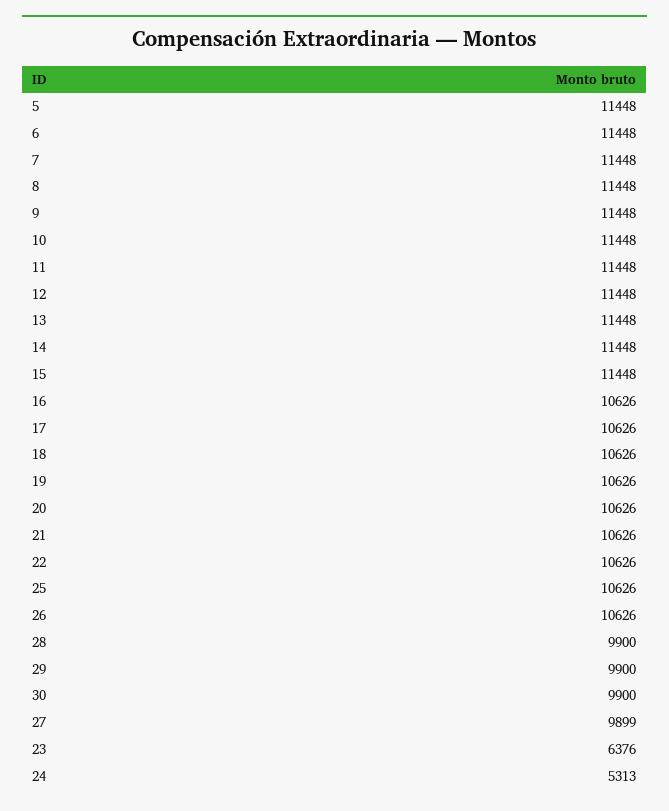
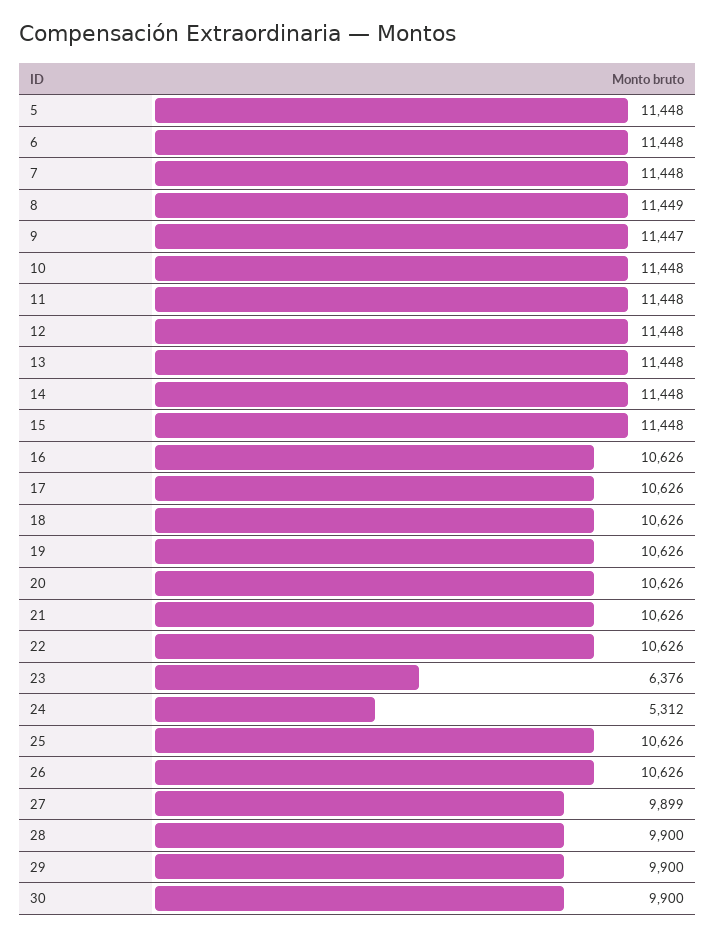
8: 11448 -> 11449
9: 11448 -> 11447
24: 5313 -> 5312

